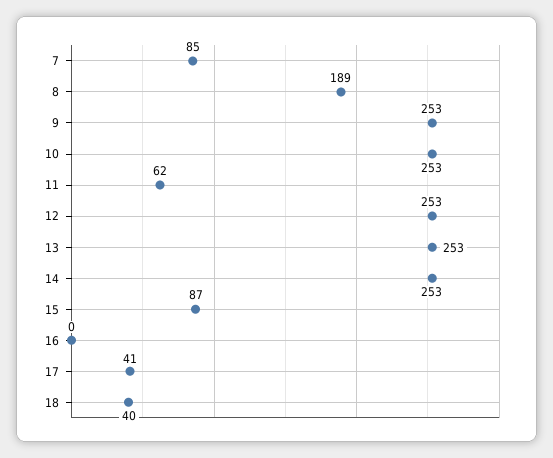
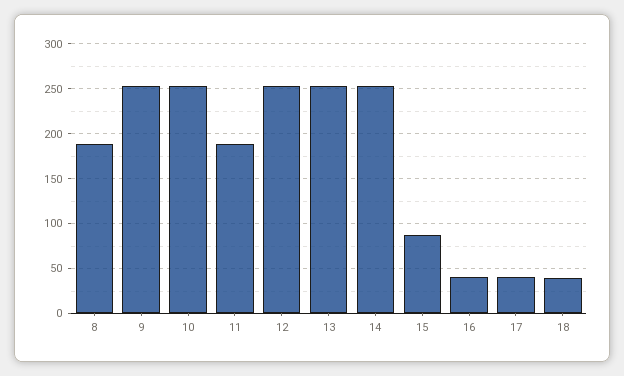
7: 85 -> none
11: 62 -> 190
16: 0 -> 40

